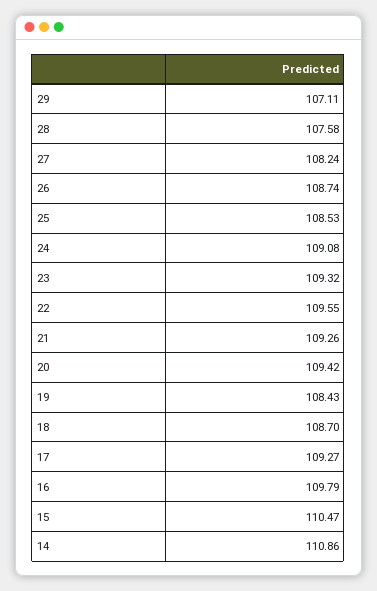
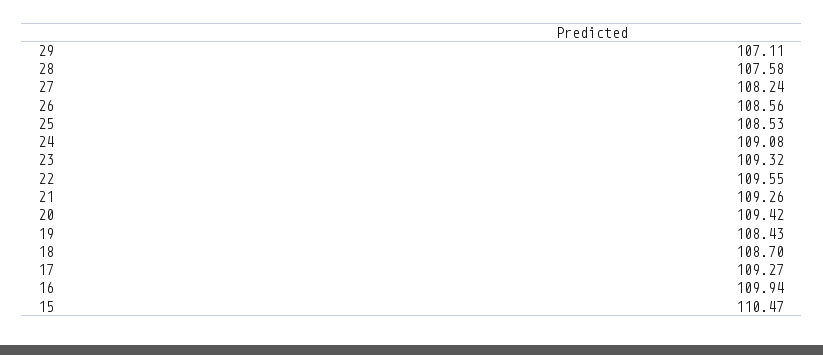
26: 108.74 -> 108.56
16: 109.79 -> 109.94
14: 110.86 -> none

